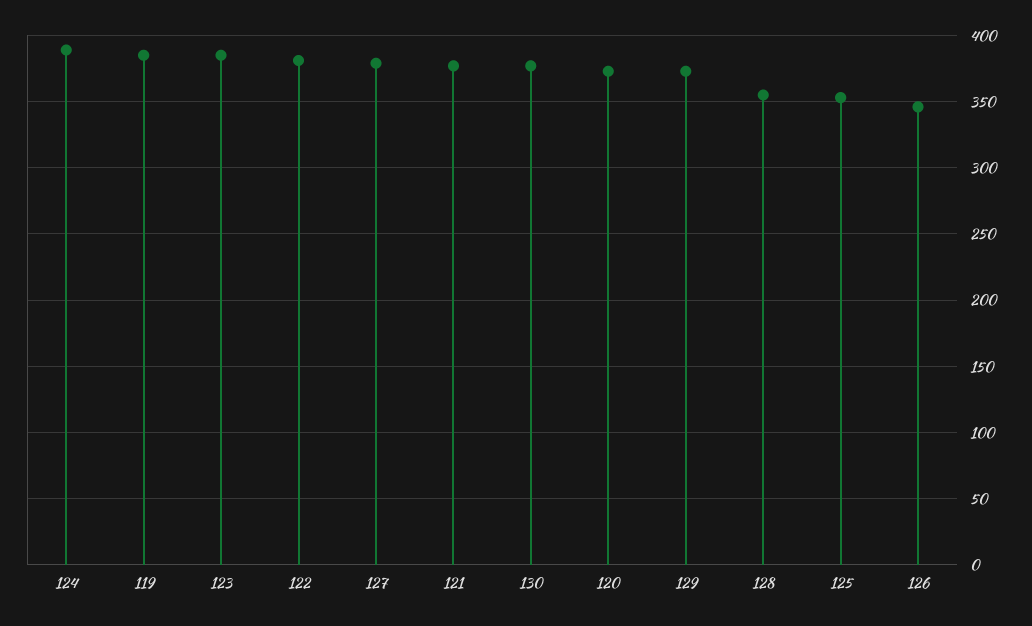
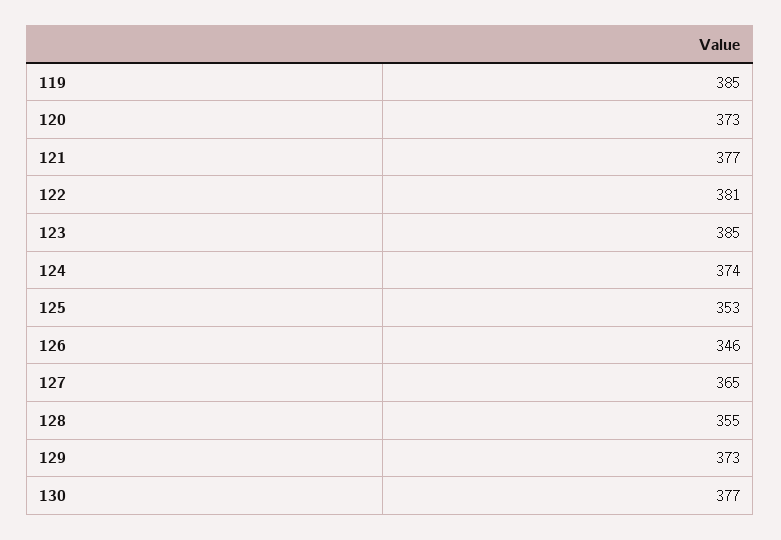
124: 390 -> 374
127: 380 -> 365

